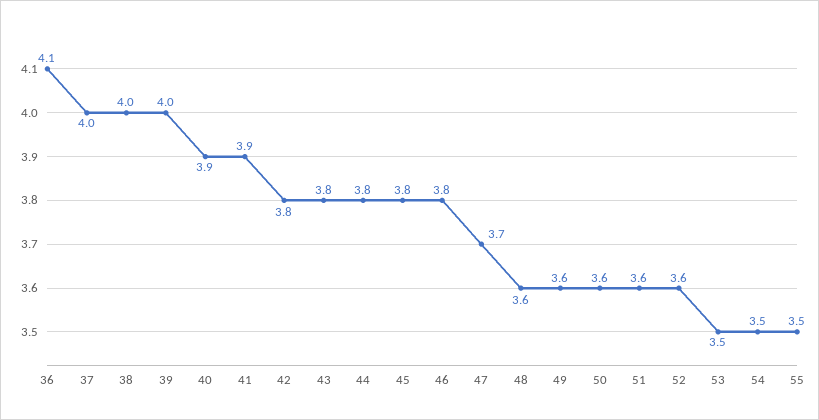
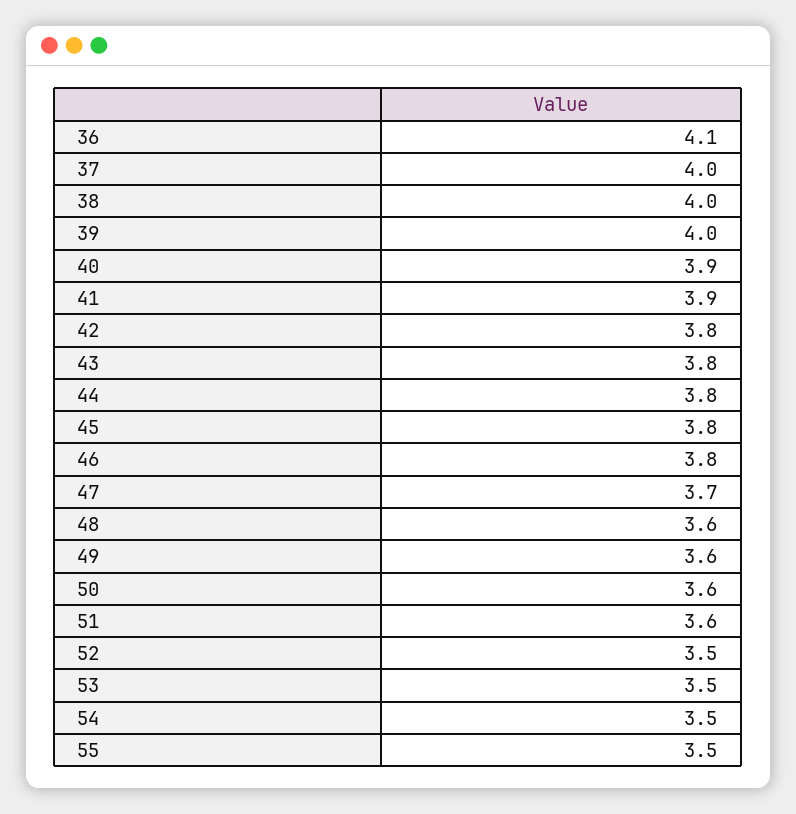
52: 3.6 -> 3.5

